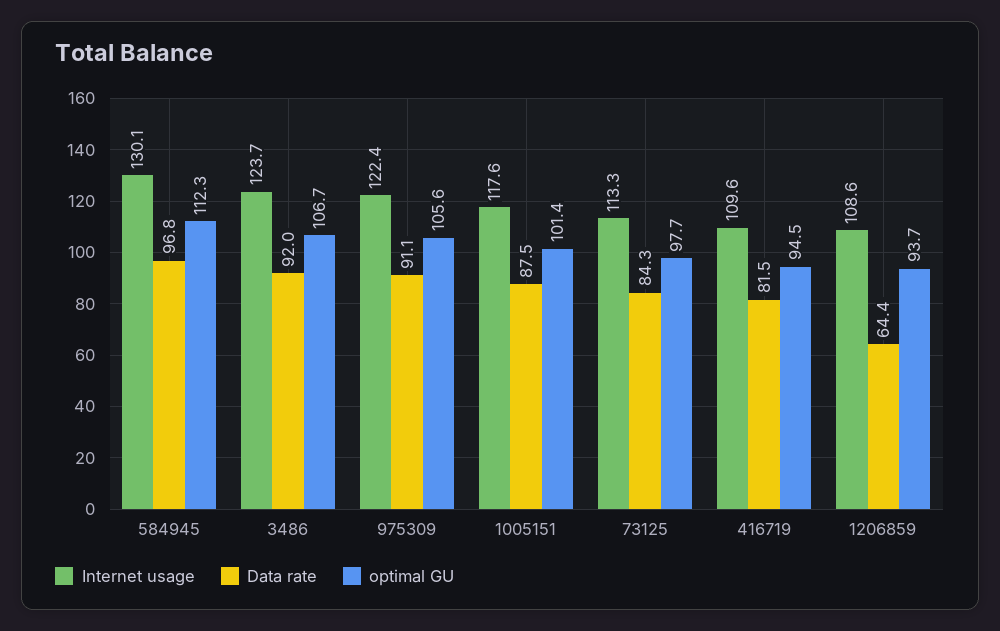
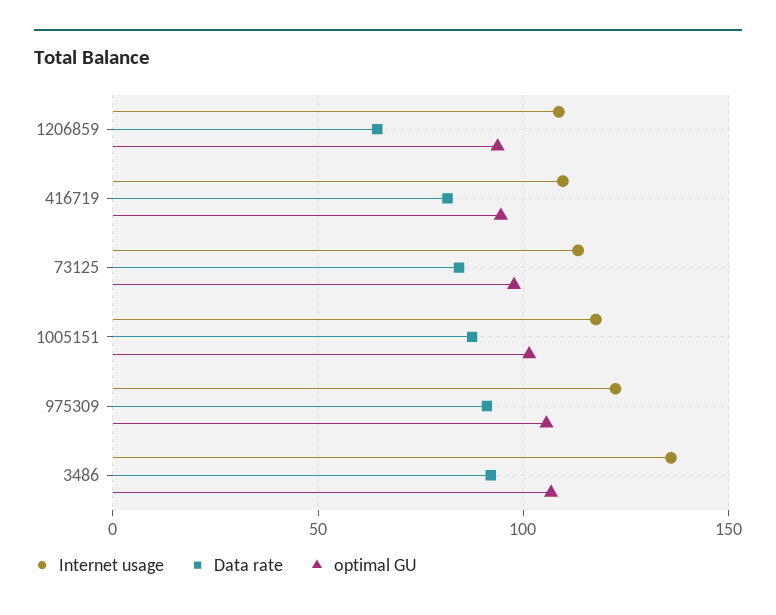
Internet usage, 584945: 130.1 -> none
Data rate, 584945: 96.8 -> none
optimal GU, 584945: 112.3 -> none
Internet usage, 3486: 123.7 -> 135

